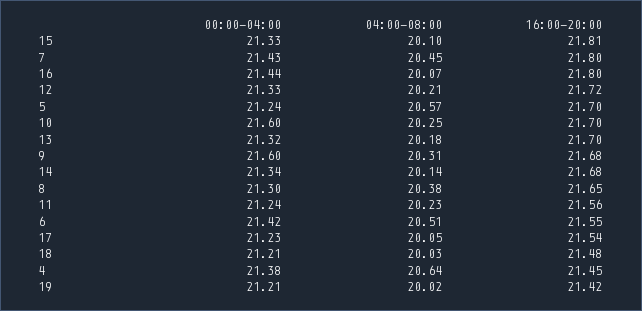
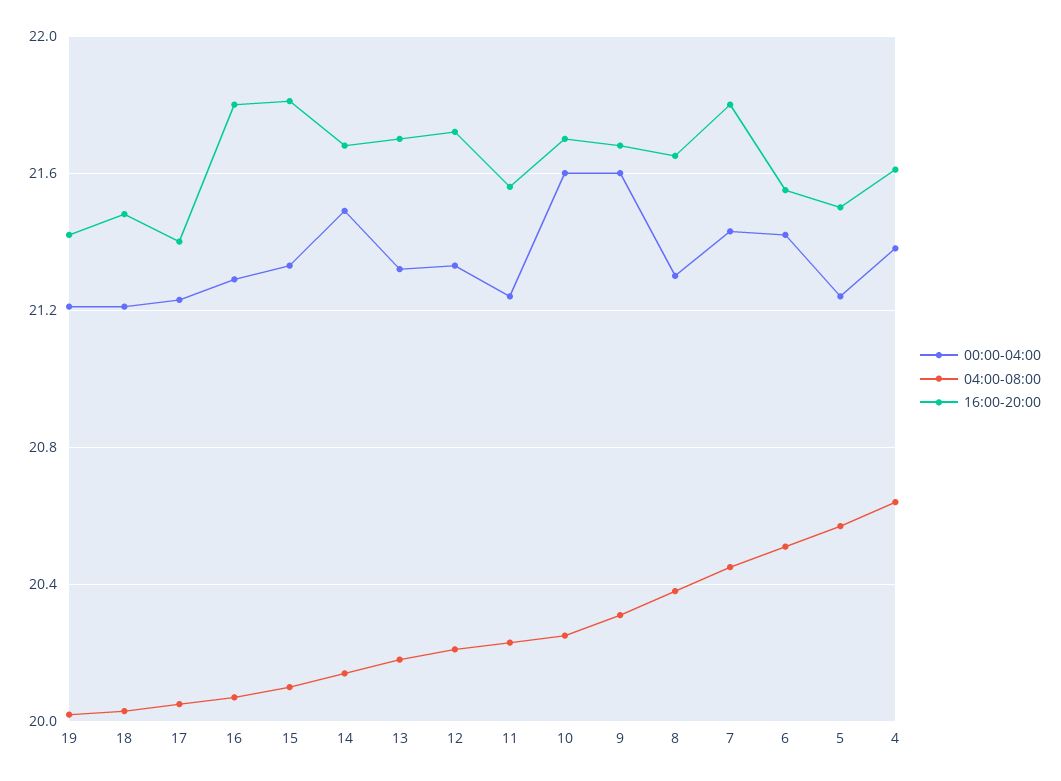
00:00-04:00, 16: 21.44 -> 21.3
16:00-20:00, 5: 21.7 -> 21.5
00:00-04:00, 14: 21.34 -> 21.5
16:00-20:00, 17: 21.54 -> 21.4
16:00-20:00, 4: 21.45 -> 21.6

